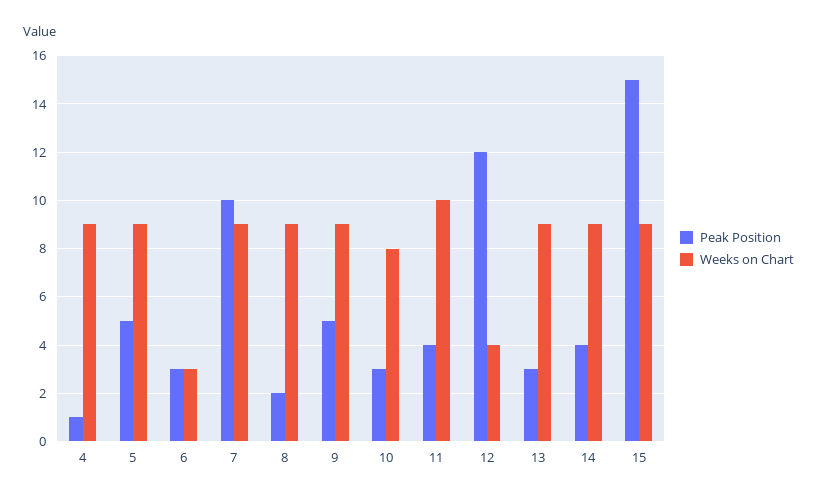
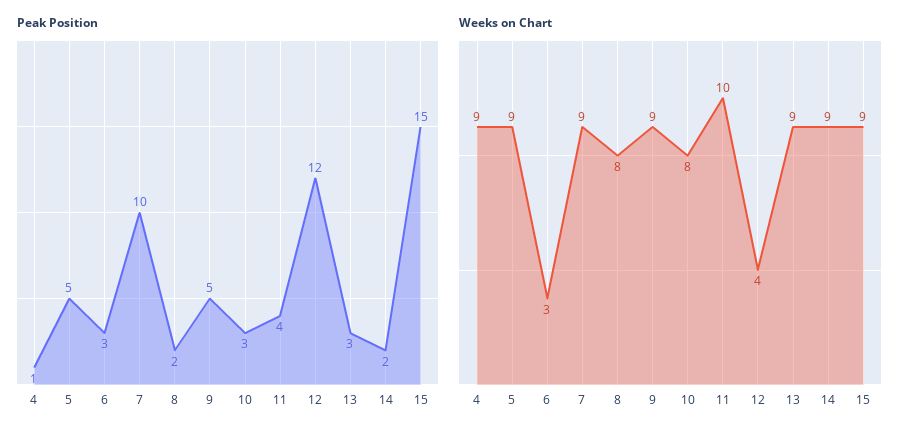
Weeks on Chart, 8: 9 -> 8
Peak Position, 14: 4 -> 2

